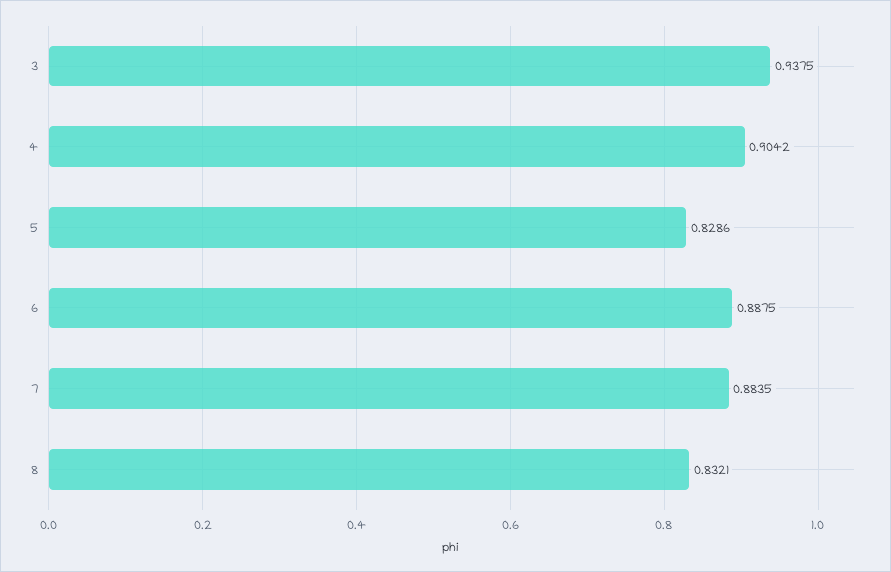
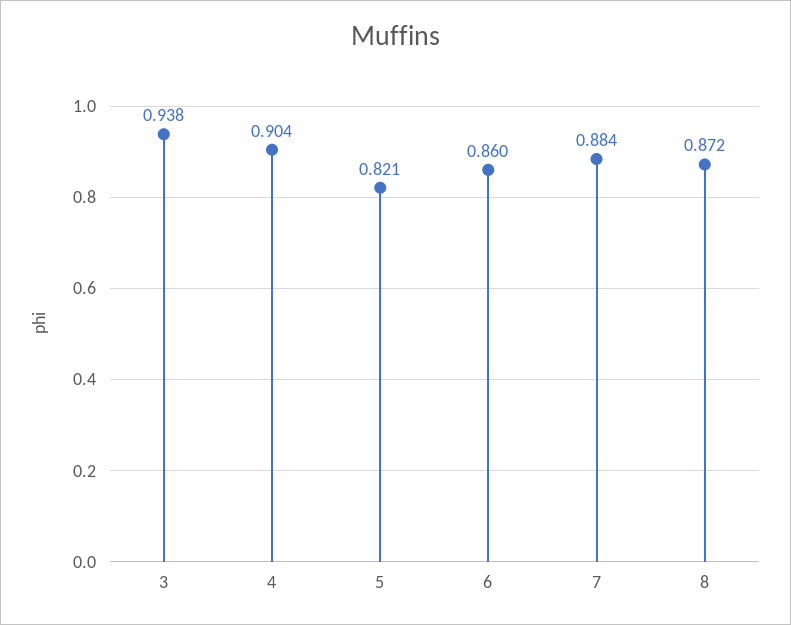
5: 0.8286 -> 0.821
6: 0.8875 -> 0.86
8: 0.8321 -> 0.872

